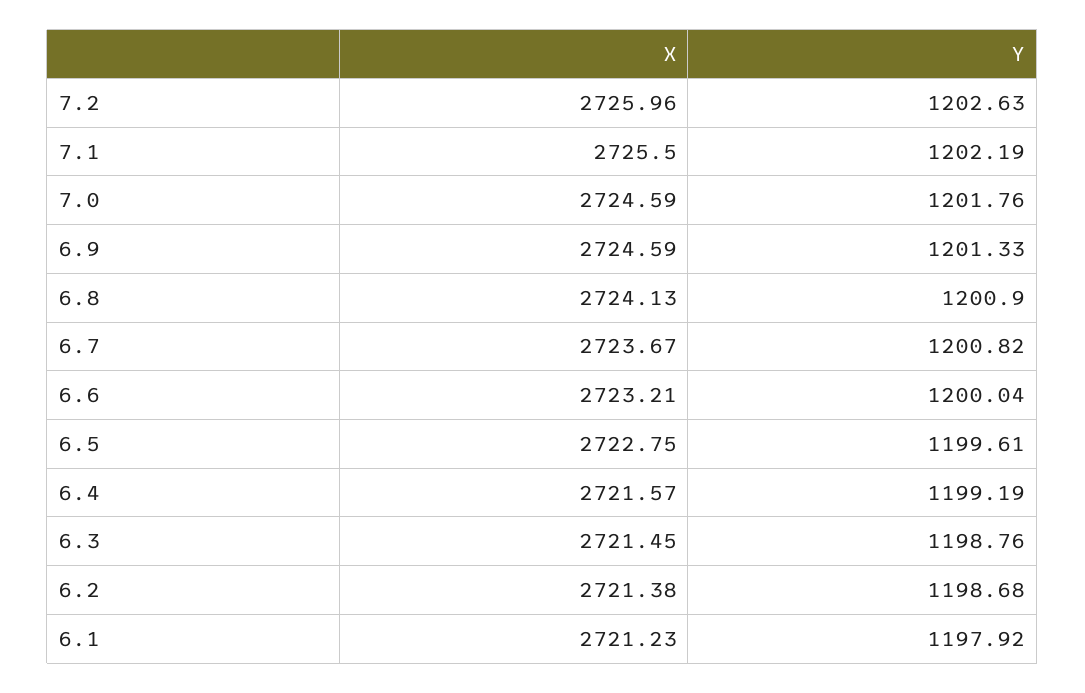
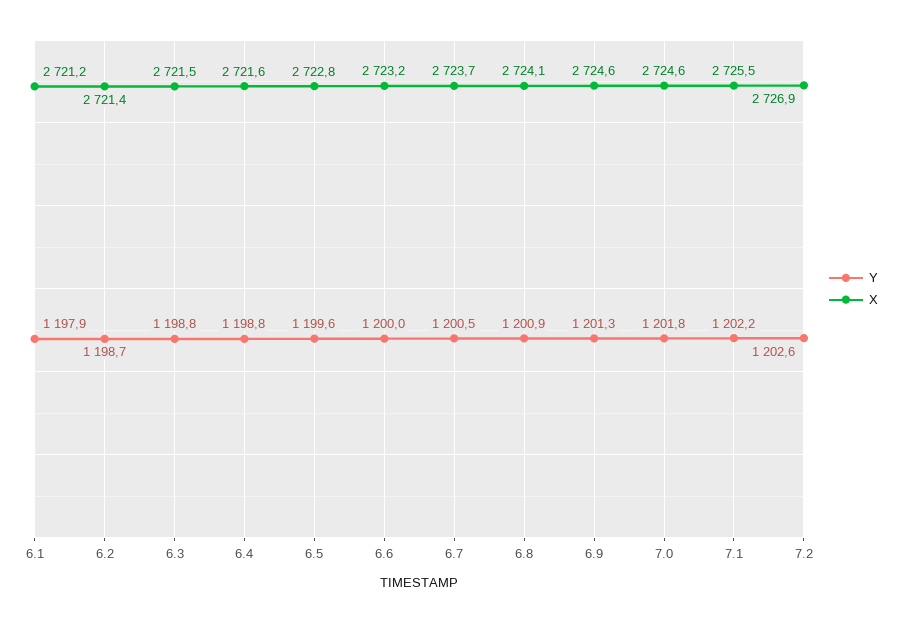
X, 7.2: 2725.96 -> 2726.9
Y, 6.7: 1200.82 -> 1200.5
Y, 6.4: 1199.19 -> 1198.8

